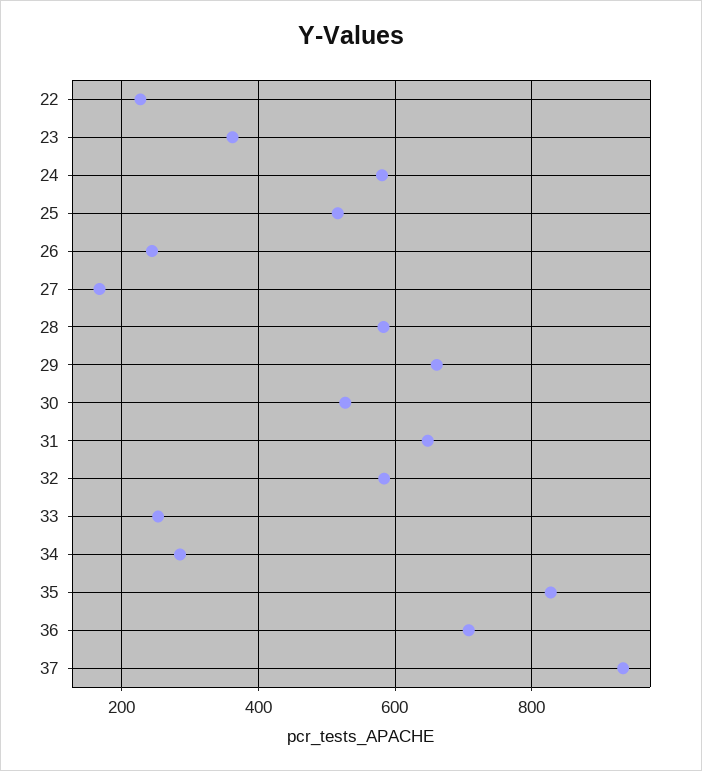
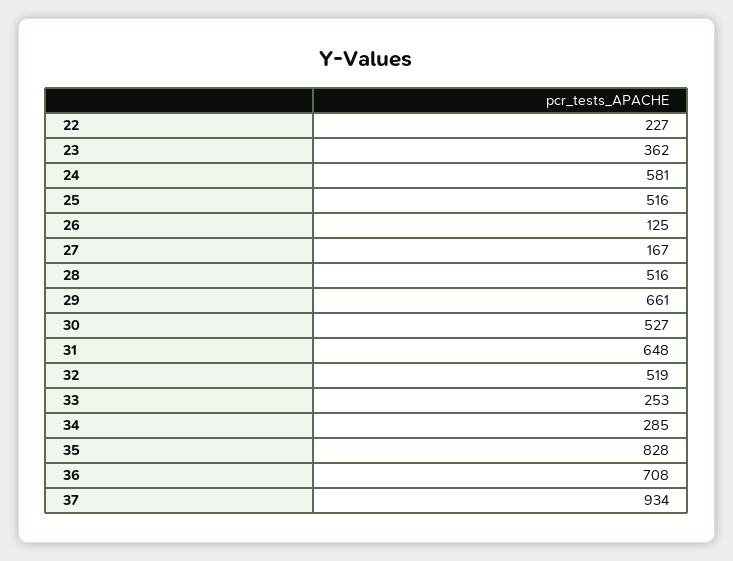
26: 240 -> 125
28: 580 -> 516
32: 580 -> 519

